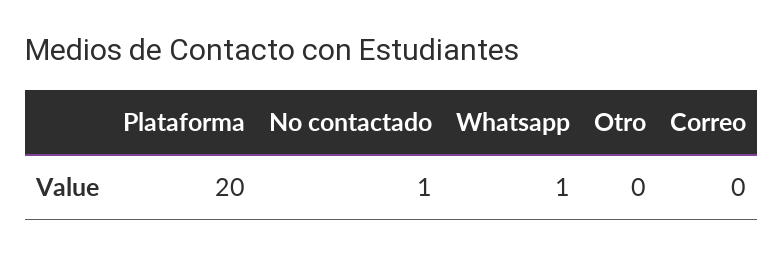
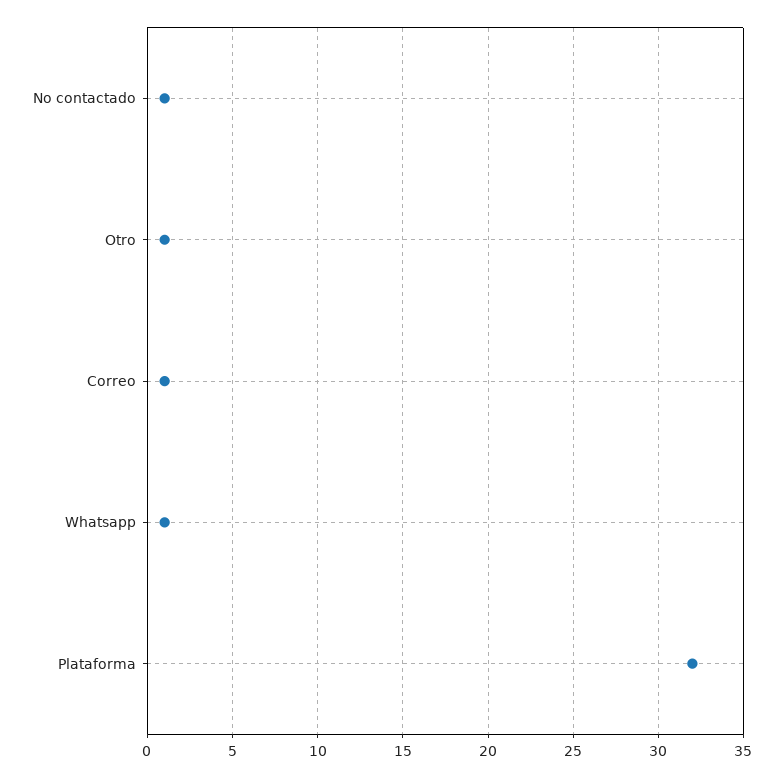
Plataforma: 20 -> 32
Otro: 0 -> 1
Correo: 0 -> 1

